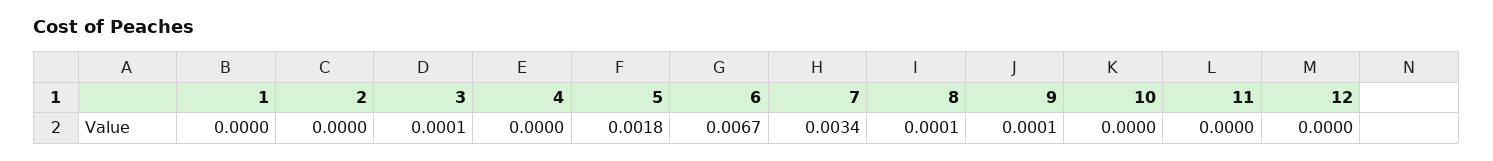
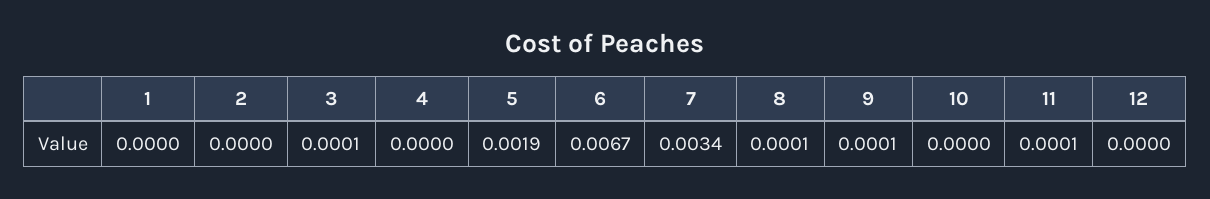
5: 0.0018 -> 0.0019
11: 0 -> 0.0001

